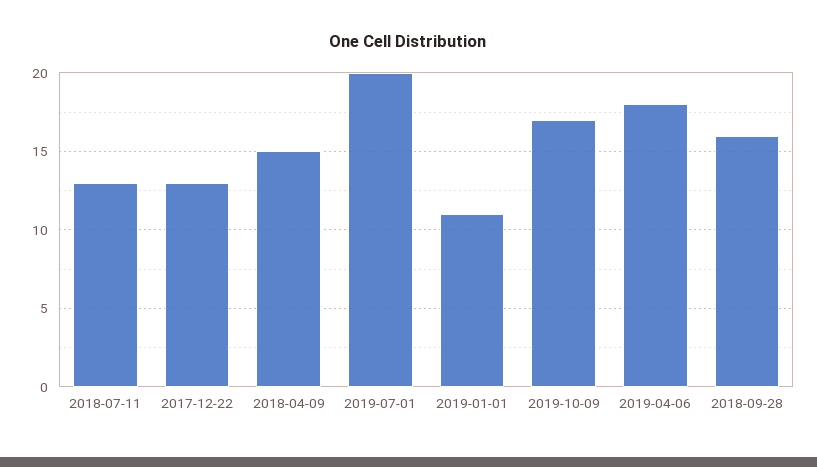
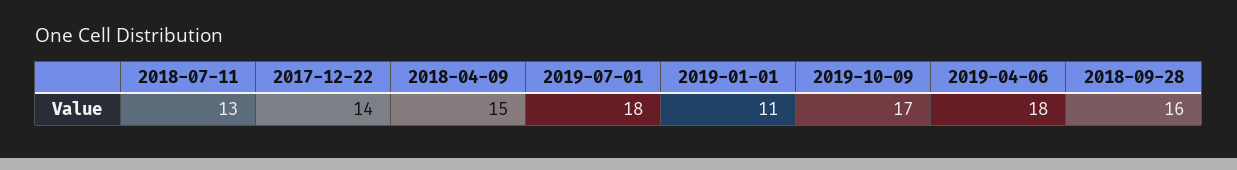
2017-12-22: 13 -> 14
2019-07-01: 20 -> 18

